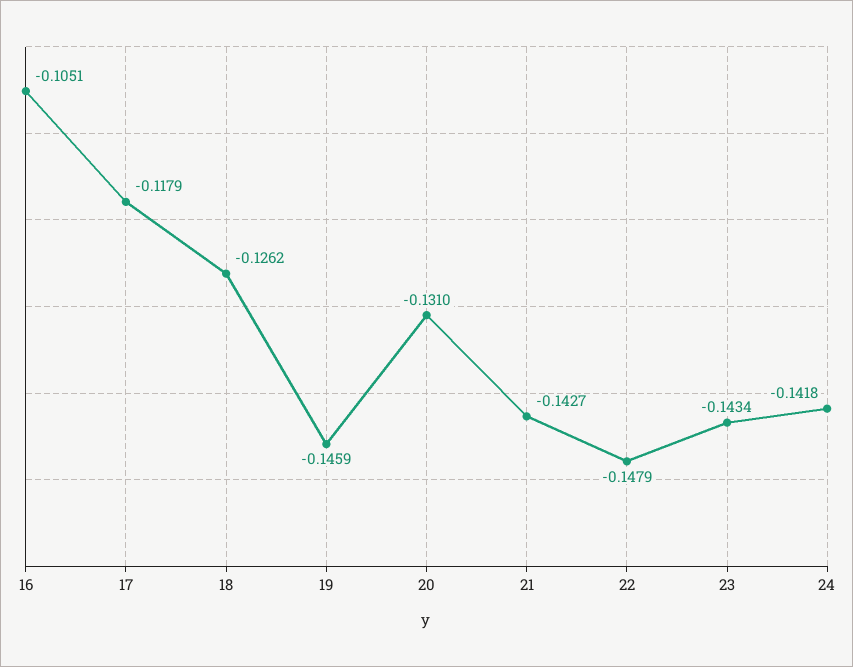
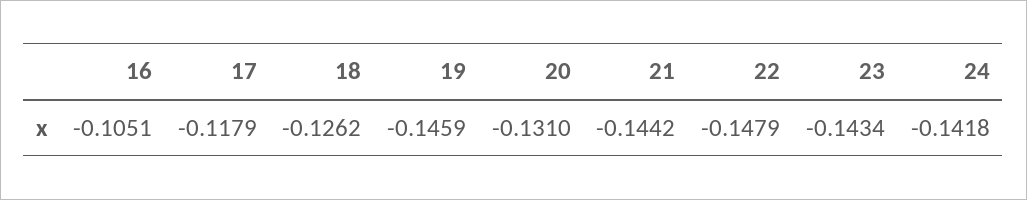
21: -0.1427 -> -0.1442

